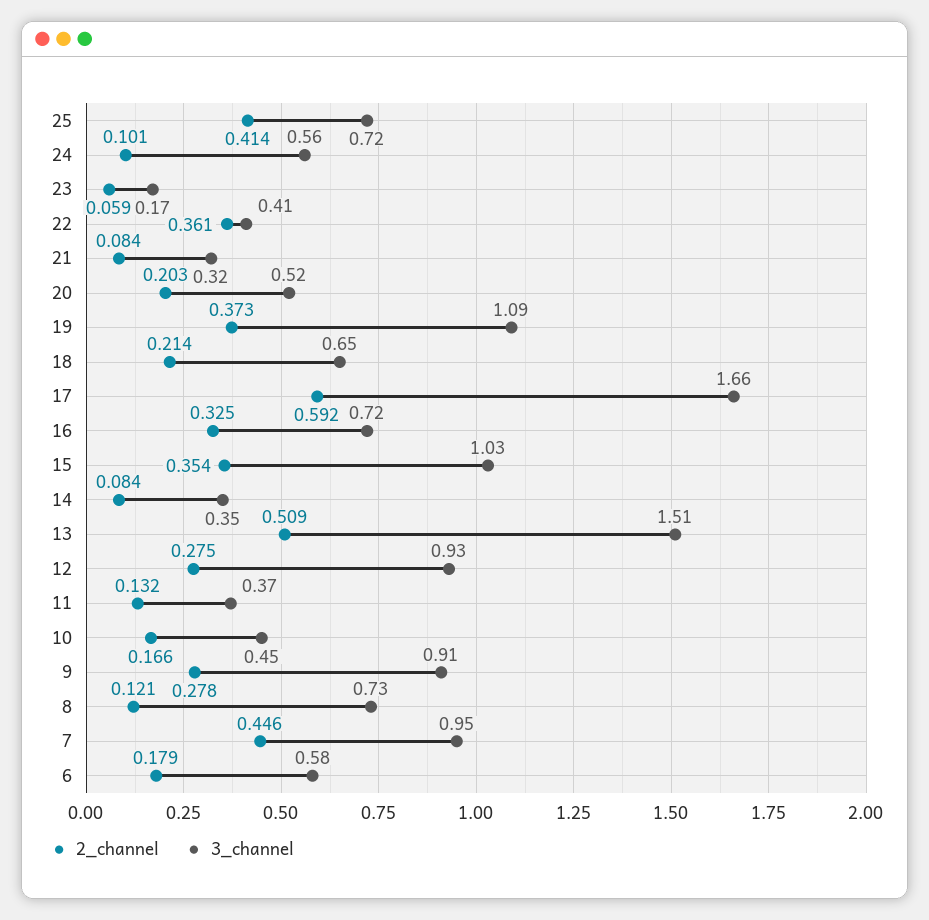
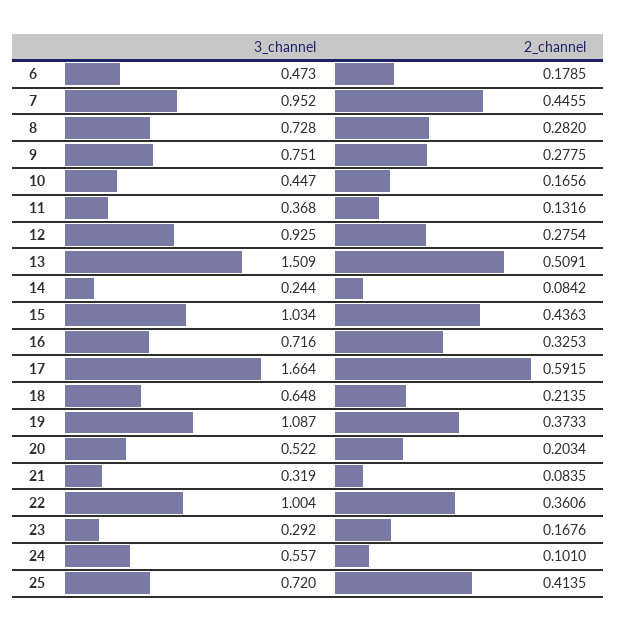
2_channel, 23: 0.059 -> 0.1676
3_channel, 23: 0.17 -> 0.292
3_channel, 22: 0.41 -> 1.004
2_channel, 15: 0.354 -> 0.4363
3_channel, 14: 0.35 -> 0.244
3_channel, 9: 0.91 -> 0.751
2_channel, 8: 0.121 -> 0.282
3_channel, 6: 0.58 -> 0.473

